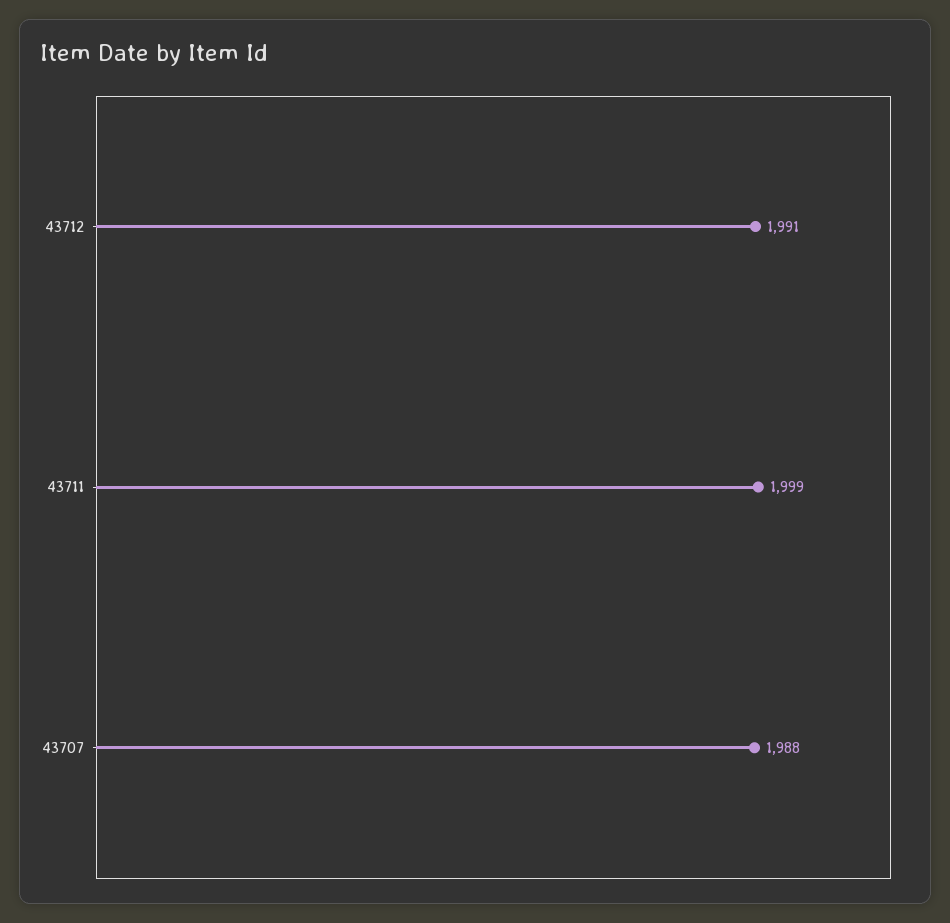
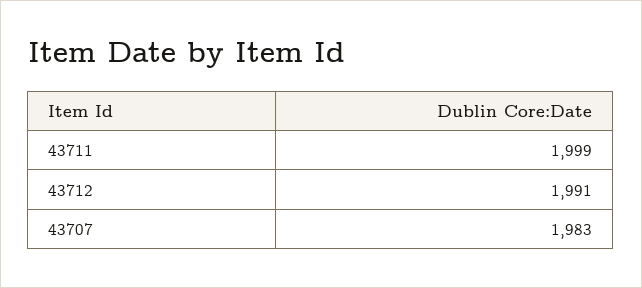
43707: 1988 -> 1983

